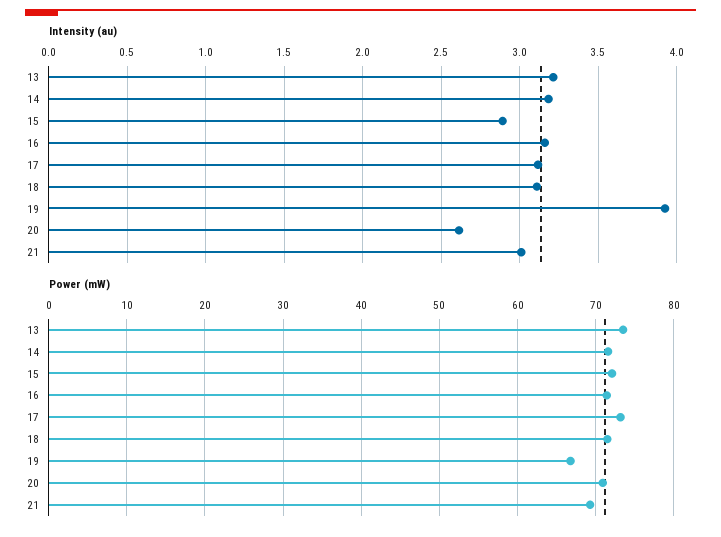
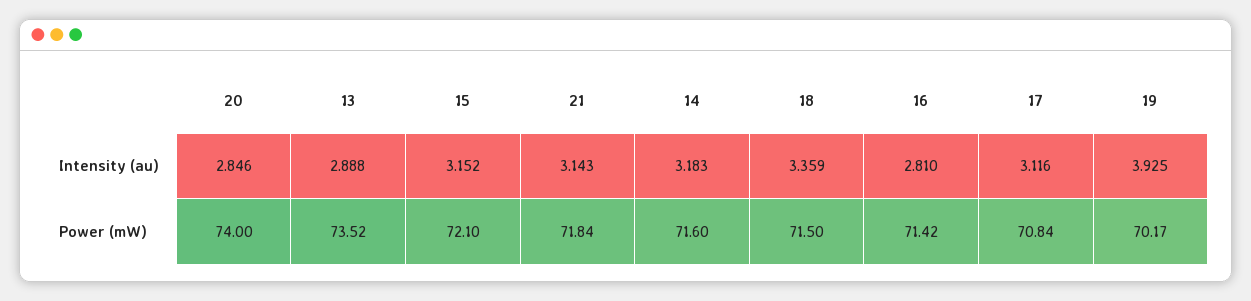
Intensity (au), 13: 3.2 -> 2.888
Intensity (au), 15: 2.9 -> 3.152
Intensity (au), 16: 3.15 -> 2.81
Intensity (au), 18: 3.1 -> 3.359
Intensity (au), 20: 2.6 -> 2.846
Intensity (au), 21: 3 -> 3.143
Power (mW), 17: 73 -> 70.84
Power (mW), 19: 67 -> 70.17
Power (mW), 20: 71 -> 74
Power (mW), 21: 69 -> 71.84

